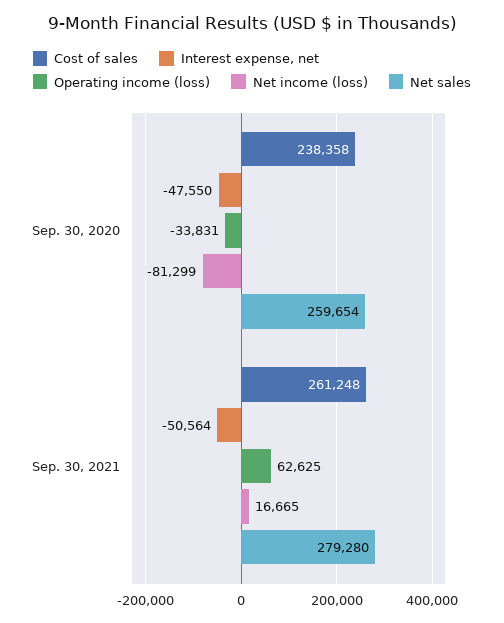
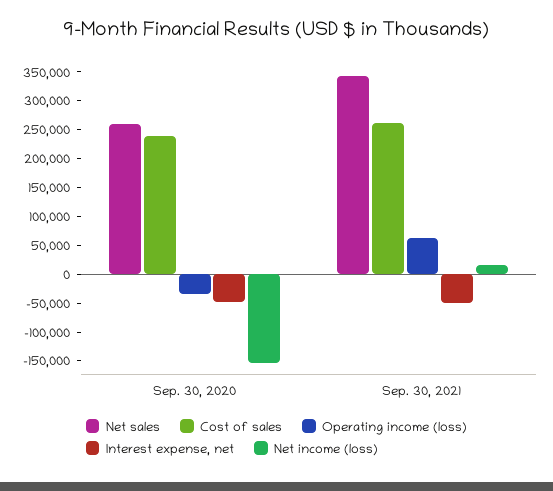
Net income (loss), Sep. 30, 2020: -81299 -> -150000
Net sales, Sep. 30, 2021: 279280 -> 350000

